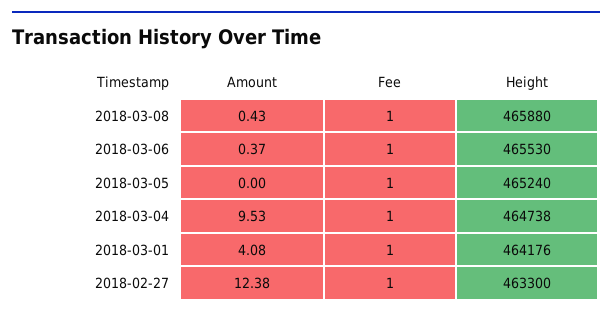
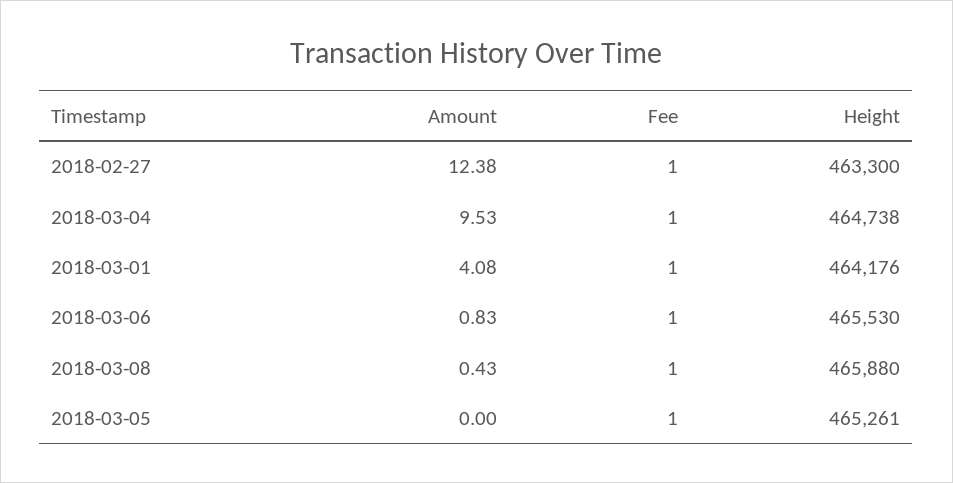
Amount, 2018-03-06: 0.37 -> 0.83
Height, 2018-03-05: 465240 -> 465261

